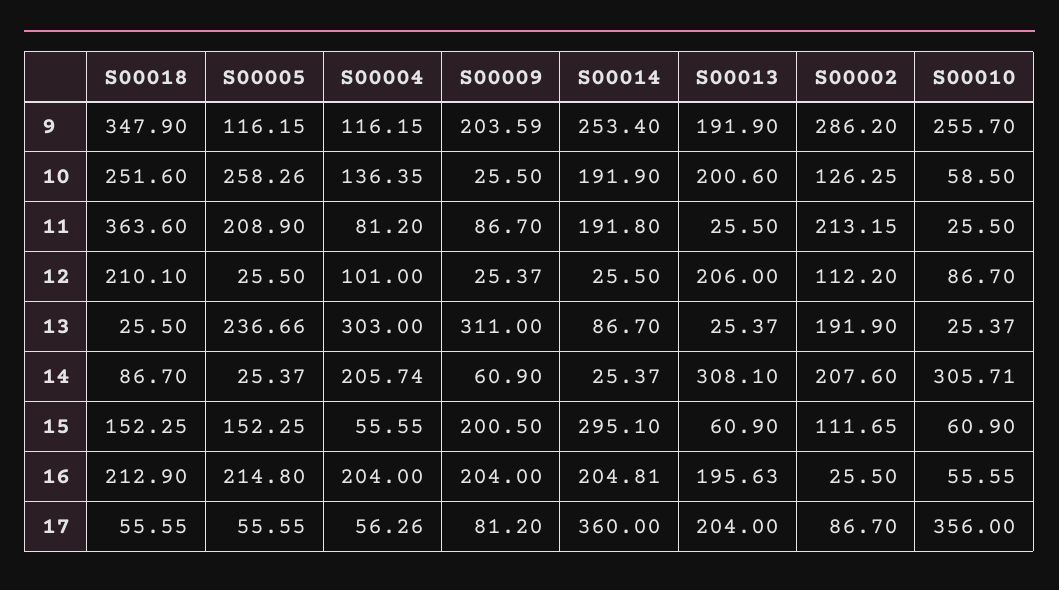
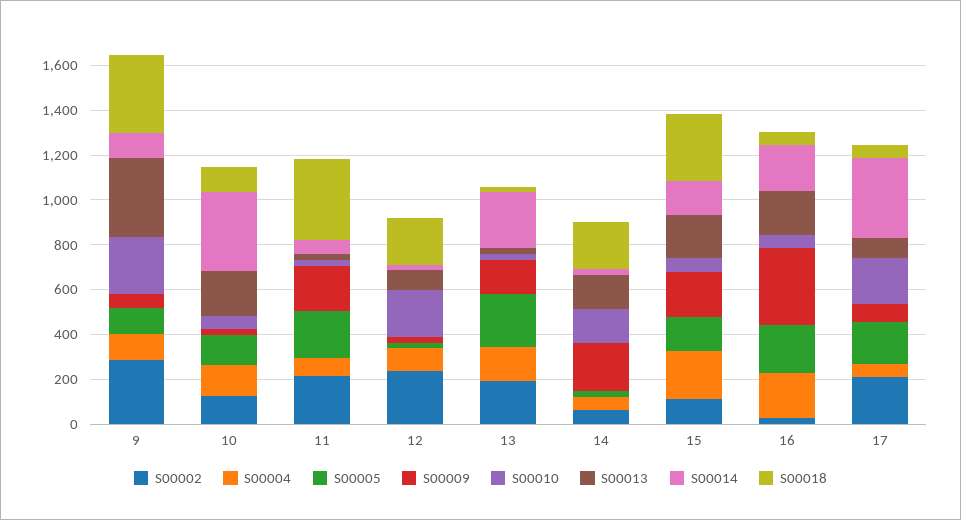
S00009, 9: 203.59 -> 50
S00014, 9: 253.4 -> 100
S00013, 9: 191.9 -> 350
S00018, 10: 251.6 -> 100
S00005, 10: 258.26 -> 150
S00014, 10: 191.9 -> 350
S00009, 11: 86.7 -> 200
S00014, 11: 191.8 -> 50
S00013, 12: 206 -> 100
S00002, 12: 112.2 -> 250
S00010, 12: 86.7 -> 200
S00004, 13: 303 -> 150
S00009, 13: 311 -> 150
S00014, 13: 86.7 -> 250
S00018, 14: 86.7 -> 200
S00004, 14: 205.74 -> 50
S00009, 14: 60.9 -> 200
S00013, 14: 308.1 -> 150
S00002, 14: 207.6 -> 50
S00010, 14: 305.71 -> 150
S00018, 15: 152.25 -> 300
S00004, 15: 55.55 -> 200
S00014, 15: 295.1 -> 150
S00013, 15: 60.9 -> 200
S00018, 16: 212.9 -> 50
S00009, 16: 204 -> 350
S00005, 17: 55.55 -> 200
S00013, 17: 204 -> 100
S00002, 17: 86.7 -> 200
S00010, 17: 356 -> 200

